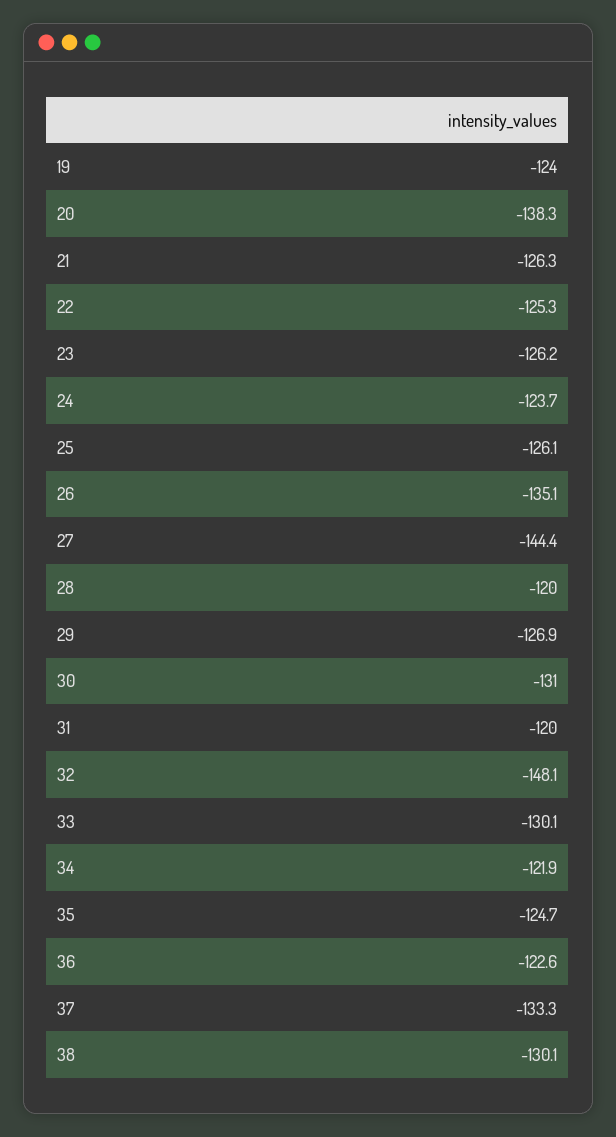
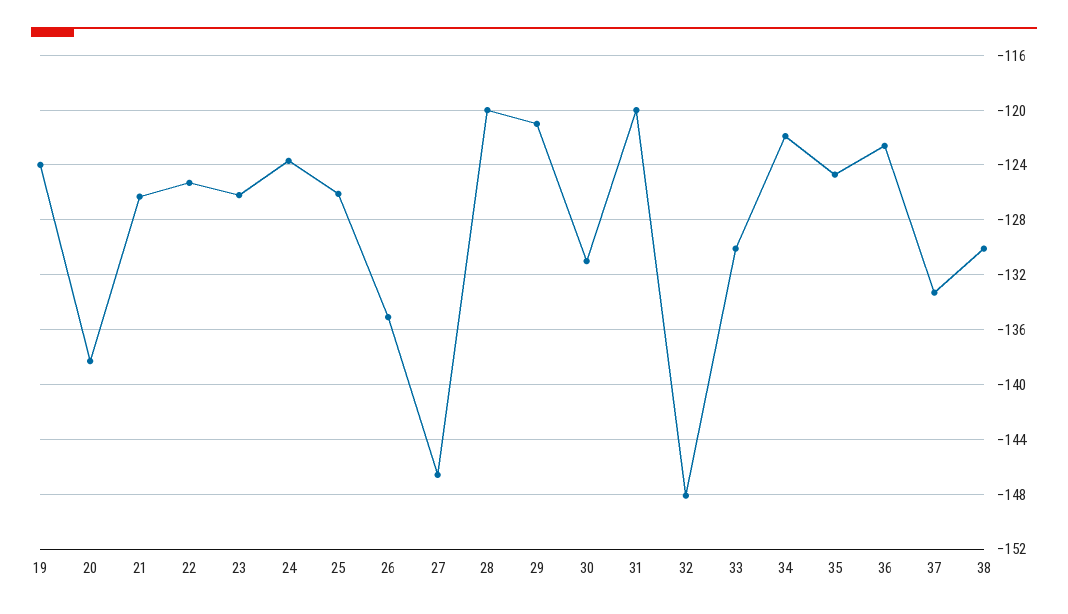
27: -144.4 -> -146.5
29: -126.9 -> -121

